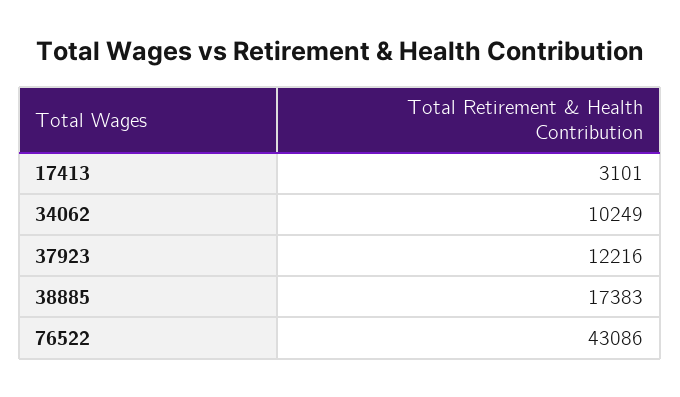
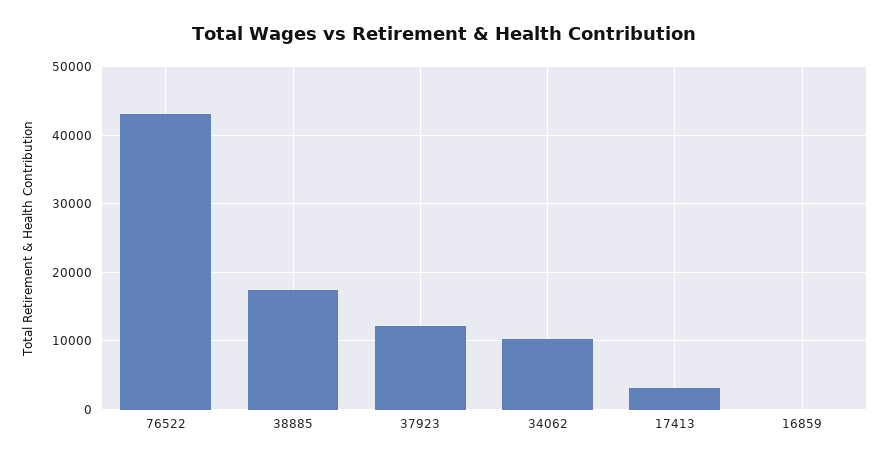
16859: none -> 0

